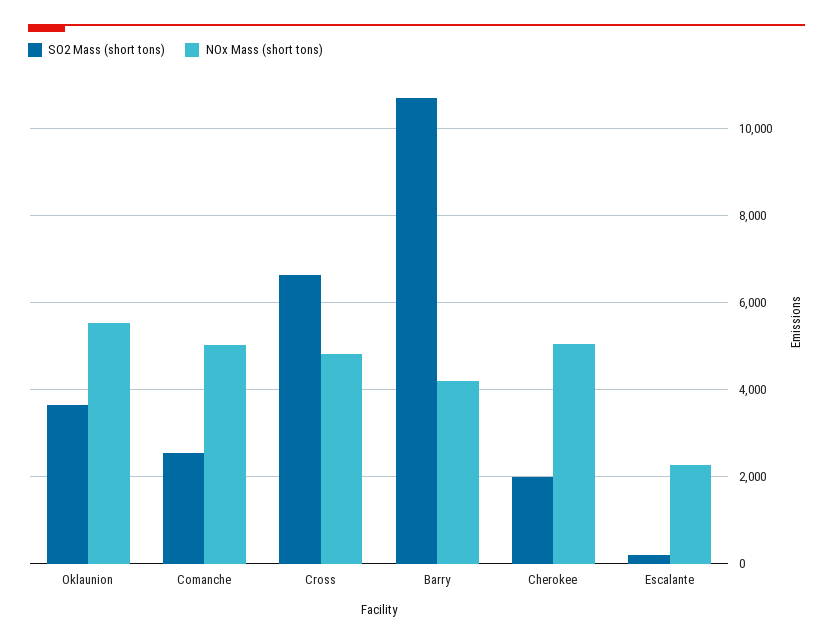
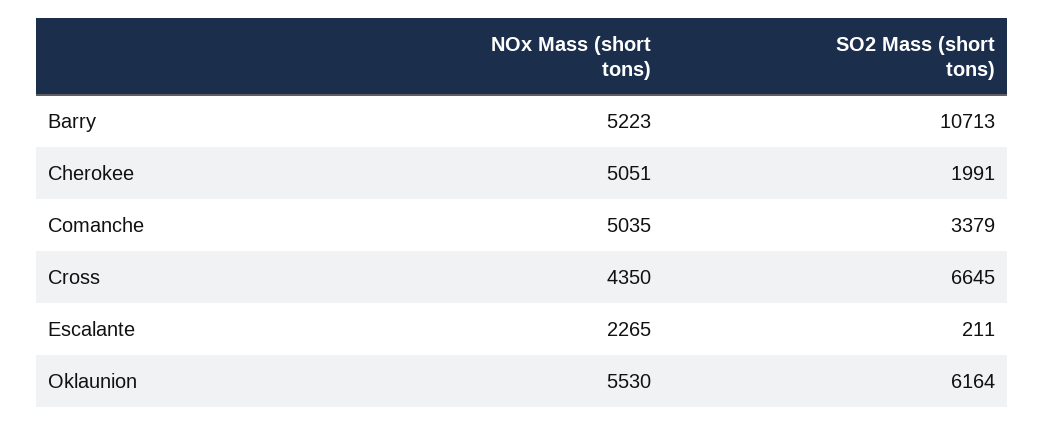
SO2 Mass (short tons), Oklaunion: 3600 -> 6164
SO2 Mass (short tons), Comanche: 2600 -> 3379
NOx Mass (short tons), Cross: 4800 -> 4350
NOx Mass (short tons), Barry: 4200 -> 5223

